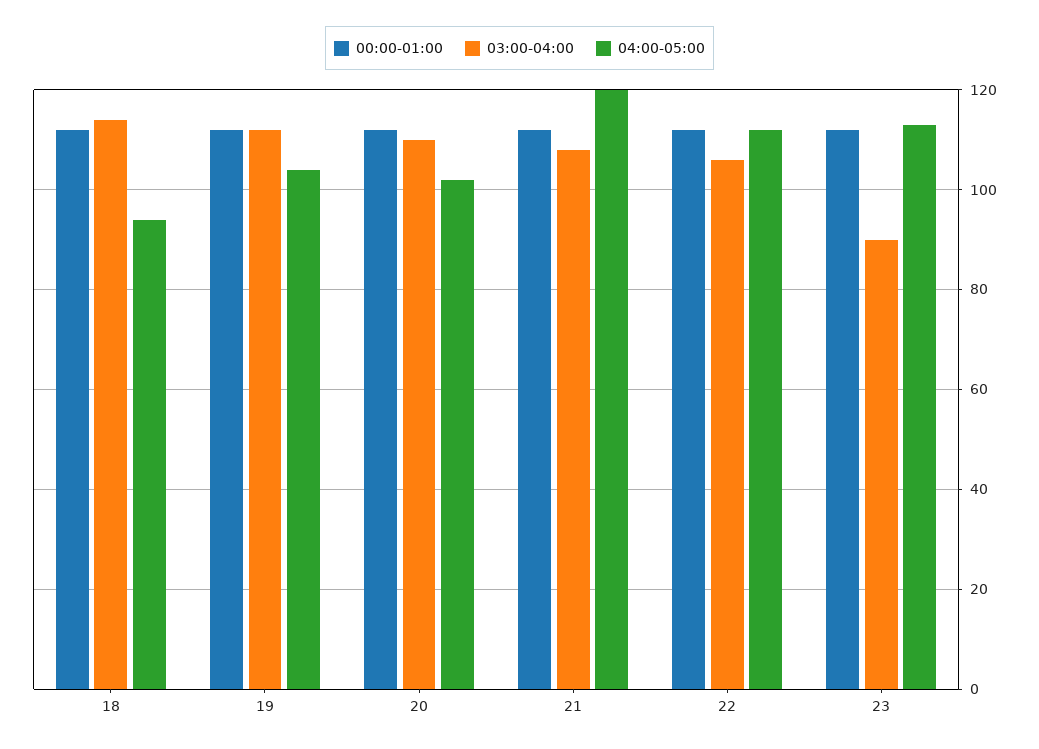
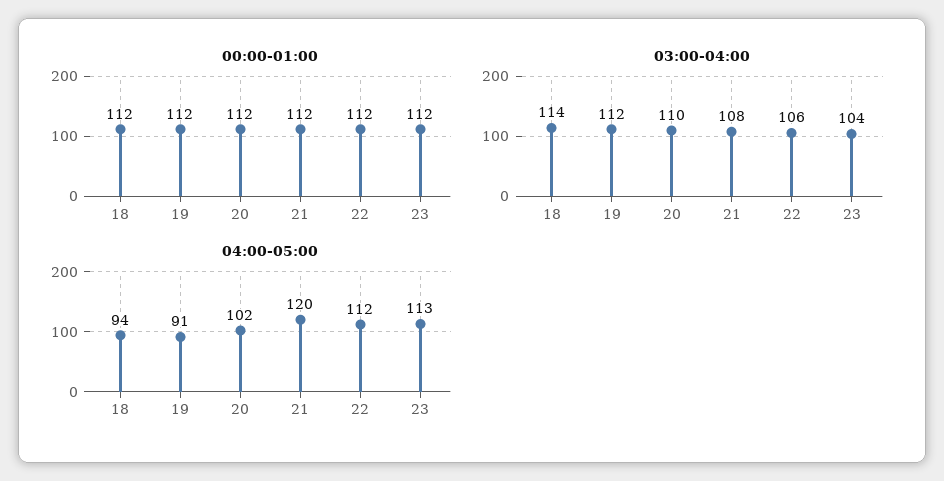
04:00-05:00, 19: 105 -> 91
03:00-04:00, 23: 90 -> 104

